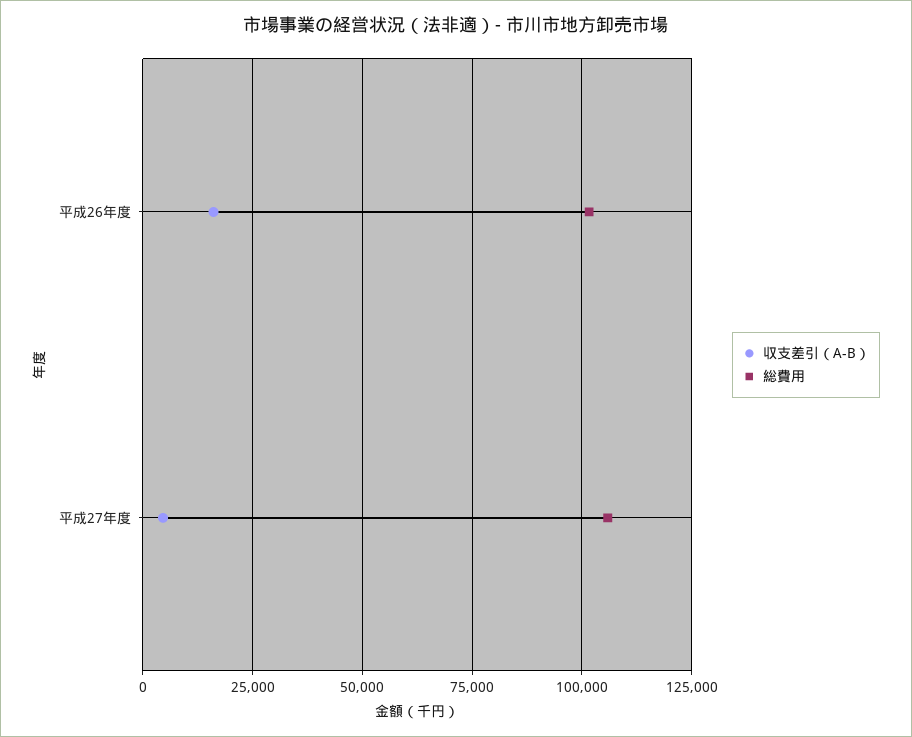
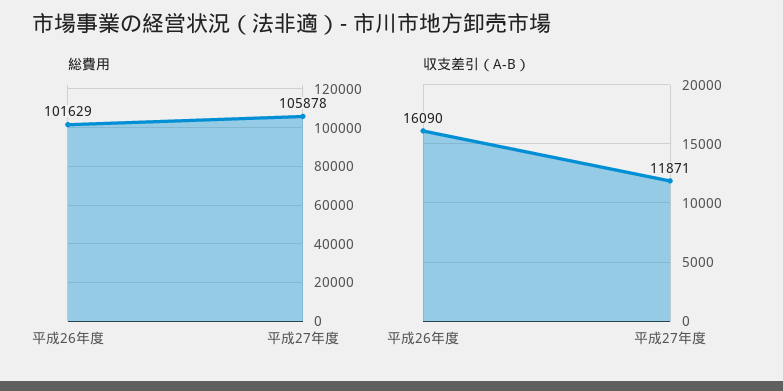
収支差引（A-B）, 平成27年度: 5000 -> 11871

